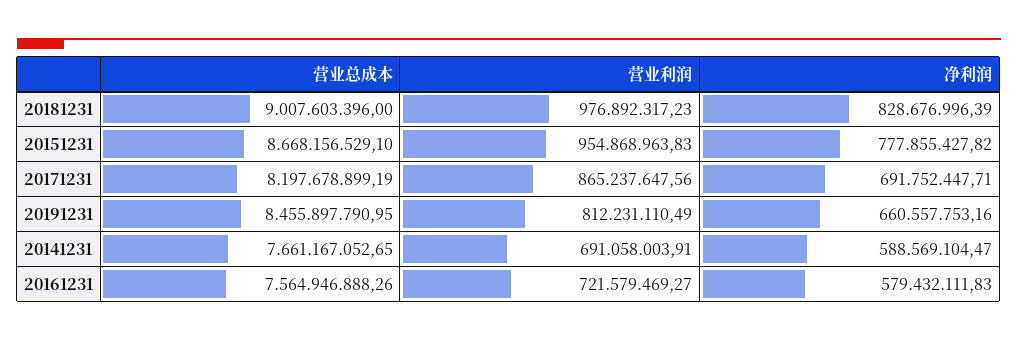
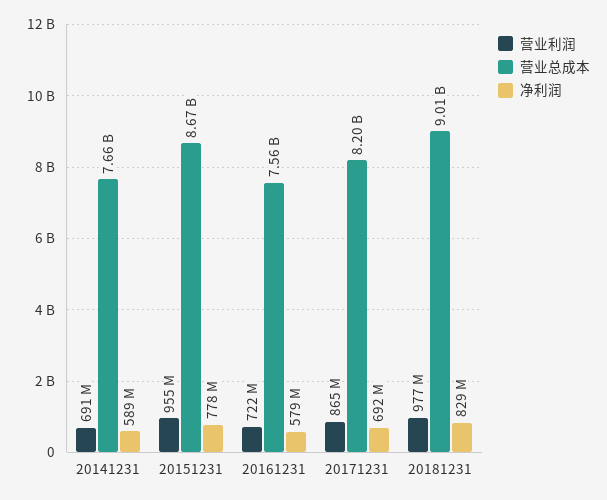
营业总成本, 20191231: 8455897790.95 -> none
营业利润, 20191231: 812231110.49 -> none
净利润, 20191231: 660557753.16 -> none

